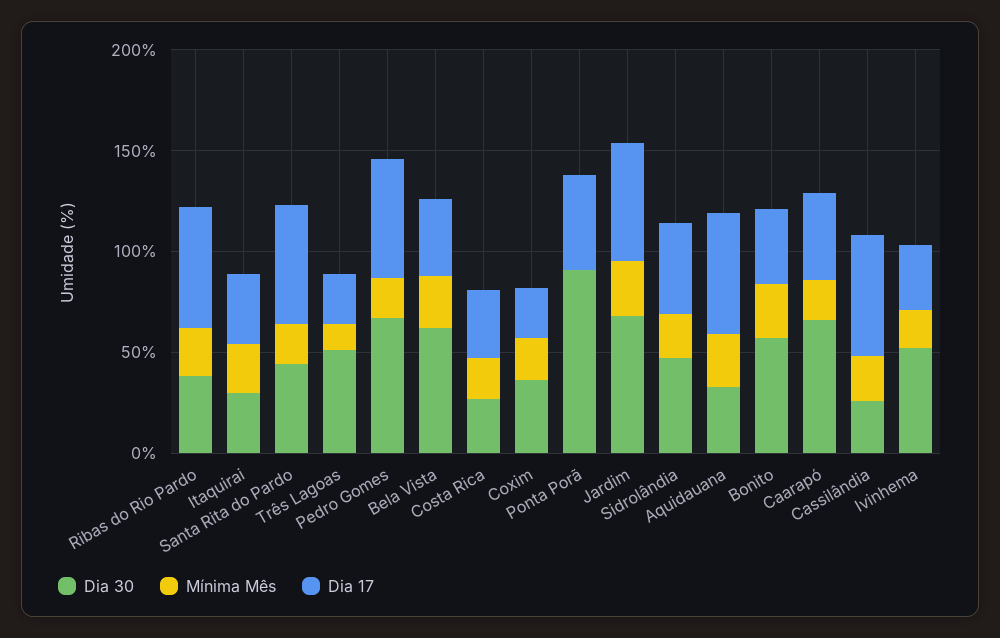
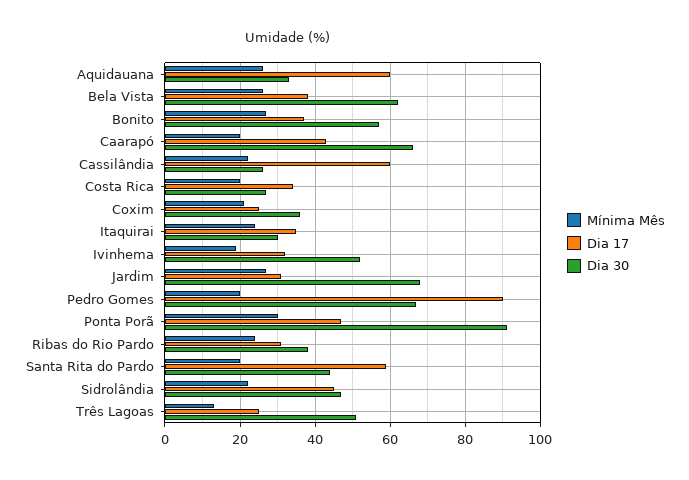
Dia 17, Ribas do Rio Pardo: 60 -> 30
Dia 17, Pedro Gomes: 60 -> 90
Mínima Mês, Ponta Porã: 0 -> 30
Dia 17, Jardim: 60 -> 30

